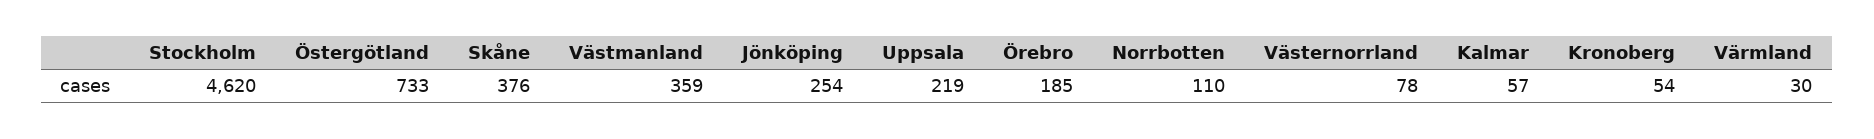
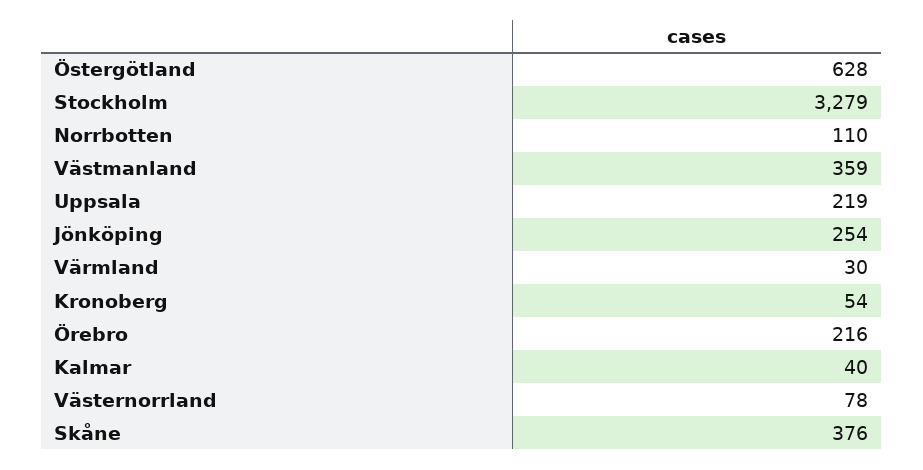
Stockholm: 4620 -> 3279
Östergötland: 733 -> 628
Örebro: 185 -> 216
Kalmar: 57 -> 40

